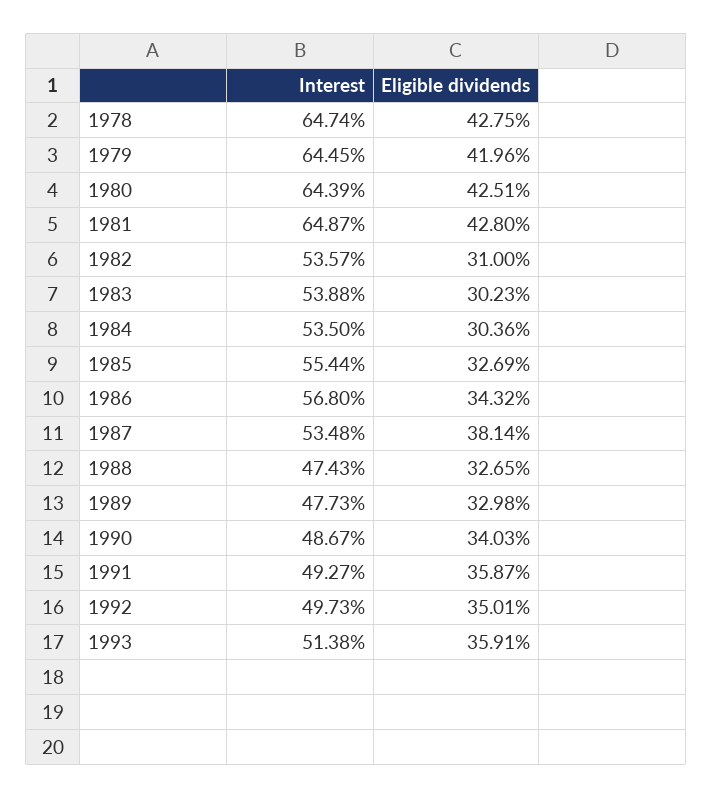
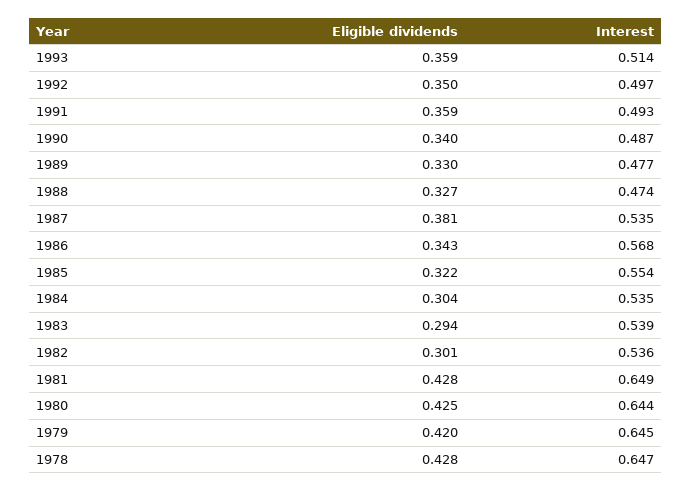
Eligible dividends, 1982: 0.31 -> 0.301
Eligible dividends, 1983: 0.3023 -> 0.294
Eligible dividends, 1985: 0.3269 -> 0.322

